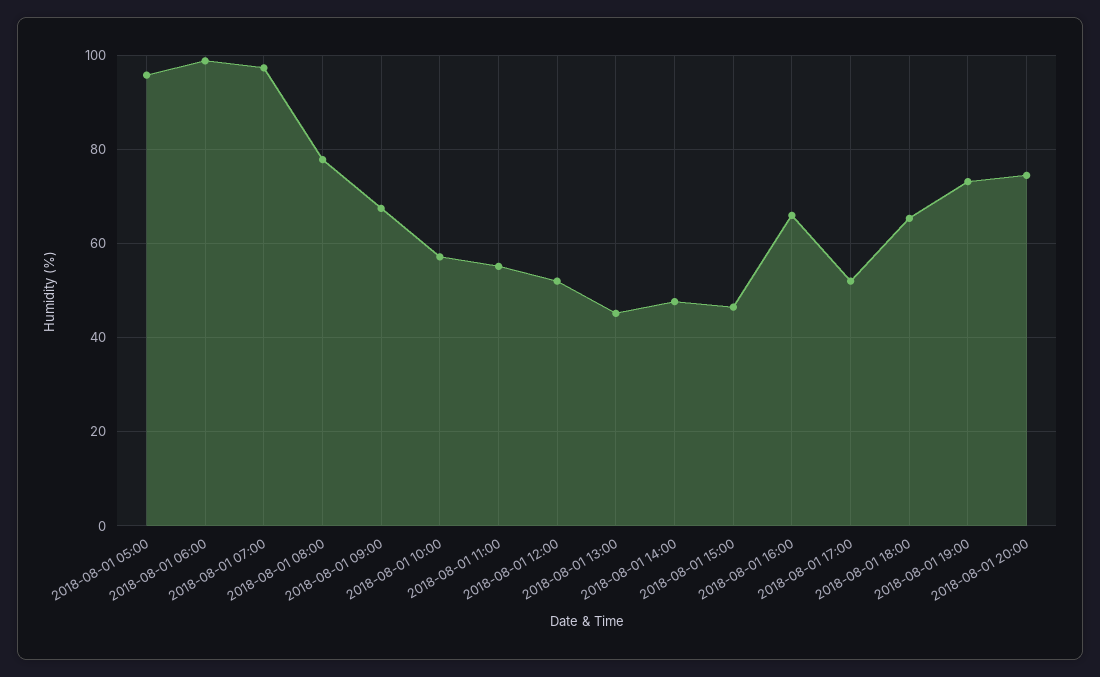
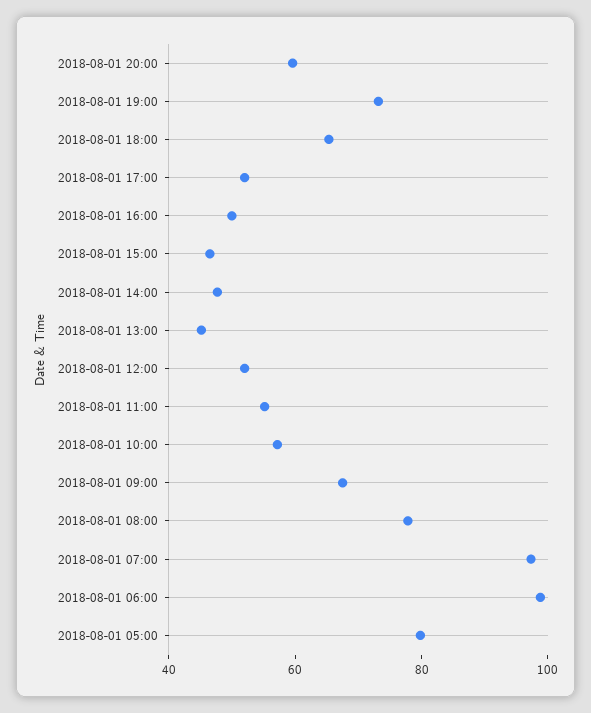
2018-08-01 05:00: 96 -> 80
2018-08-01 16:00: 66 -> 50
2018-08-01 20:00: 74 -> 60

